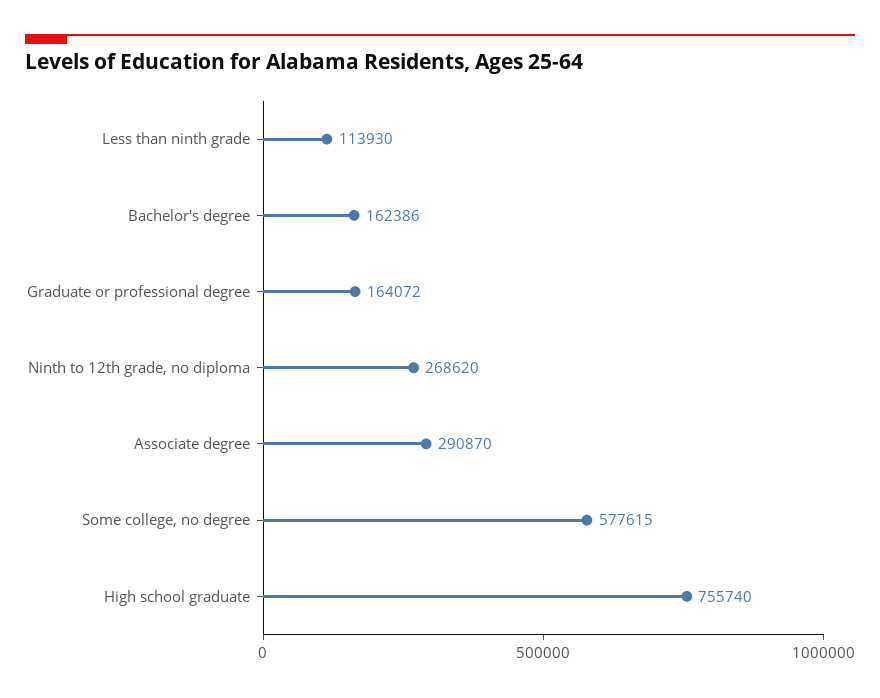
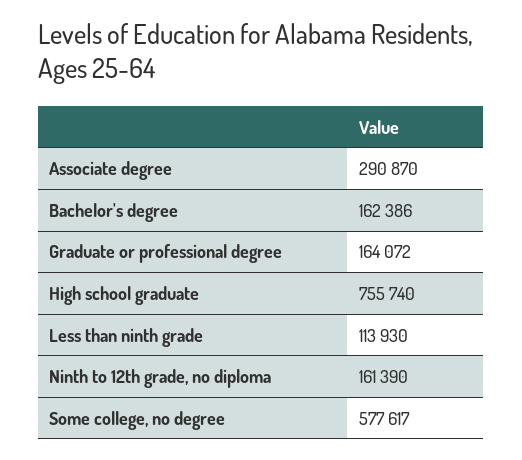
Ninth to 12th grade, no diploma: 268620 -> 161390
Some college, no degree: 577615 -> 577617

